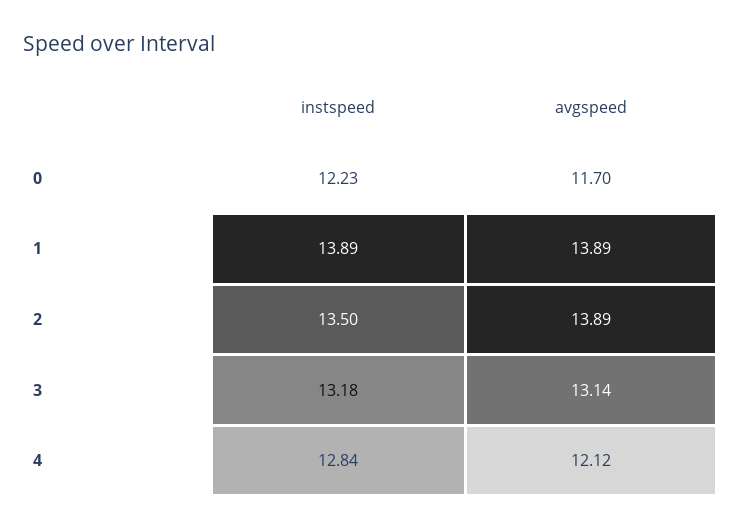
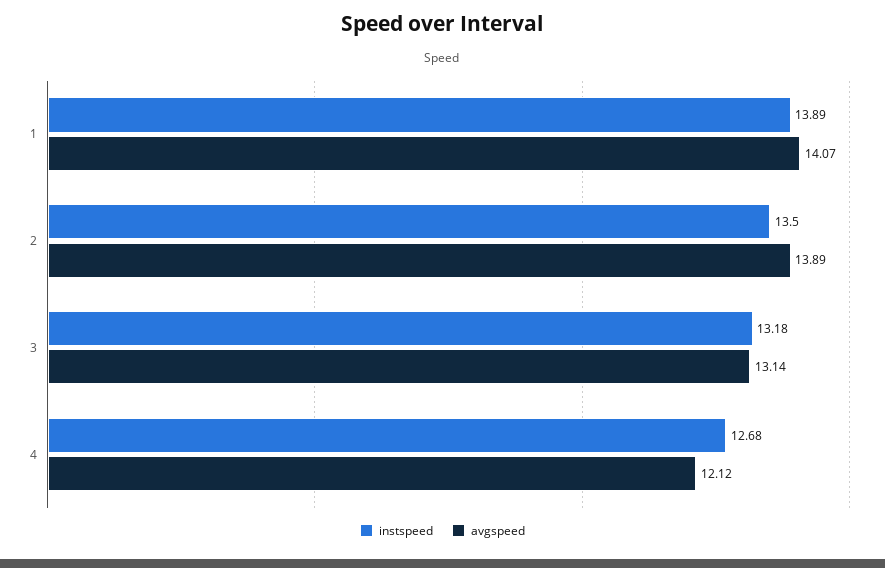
instspeed, 0: 12.23 -> none
avgspeed, 0: 11.7 -> none
avgspeed, 1: 13.89 -> 14.07
instspeed, 4: 12.84 -> 12.68

